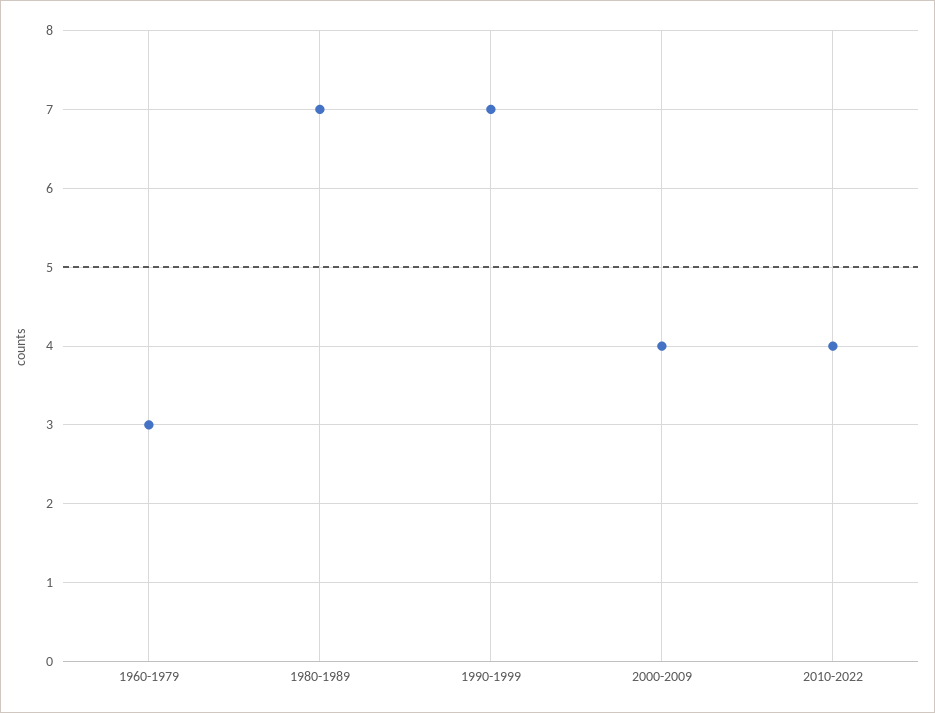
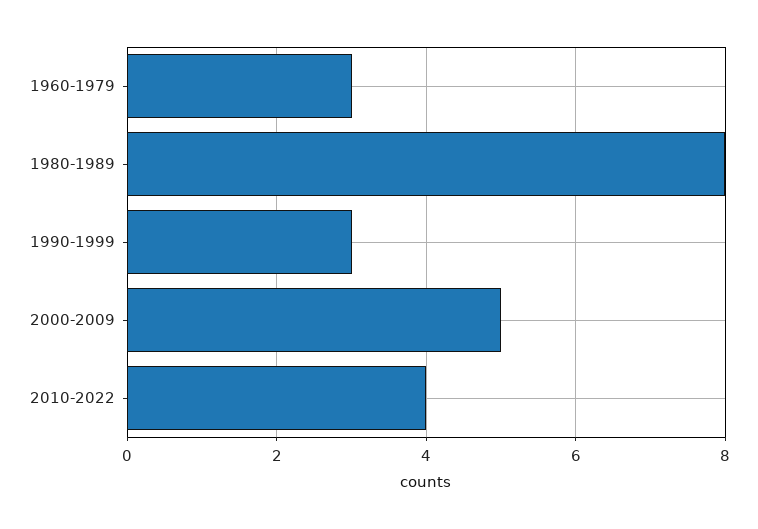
1980-1989: 7 -> 8
1990-1999: 7 -> 3
2000-2009: 4 -> 5

